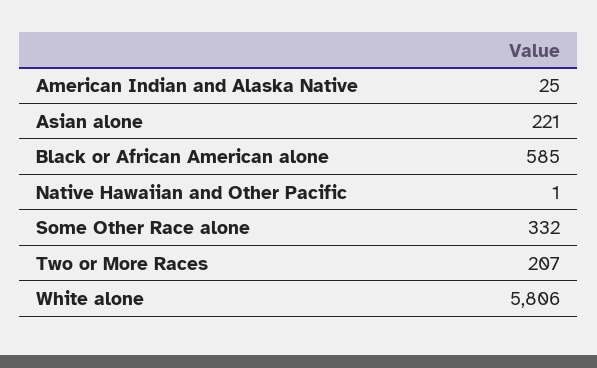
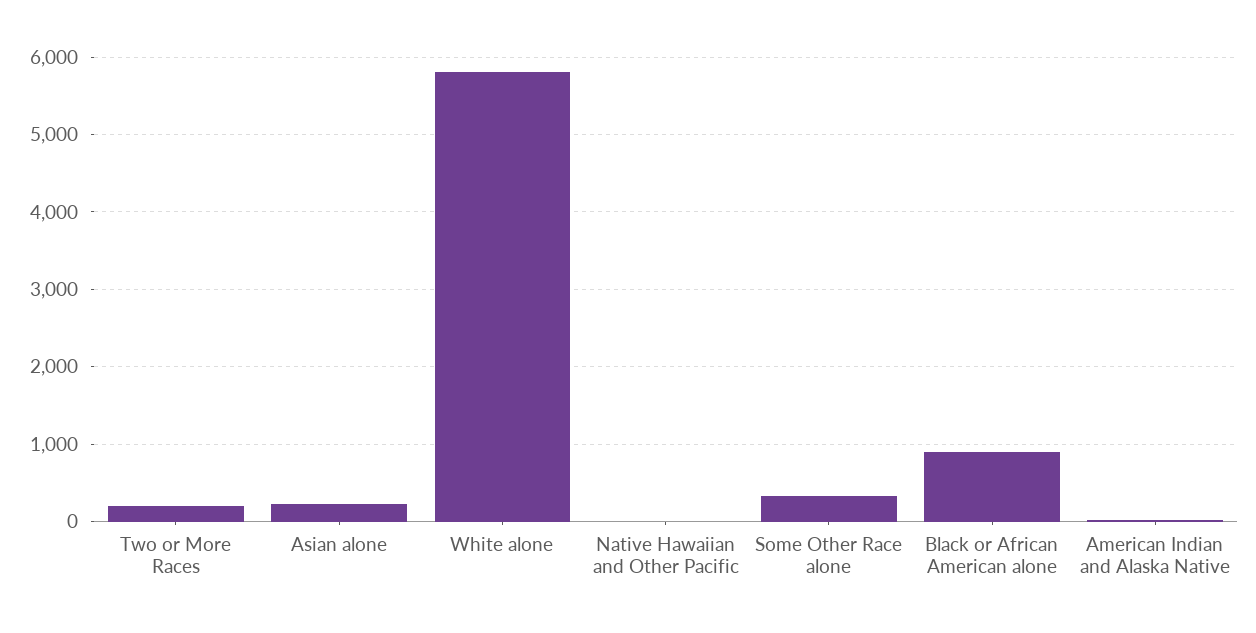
Black or African American alone: 585 -> 900

